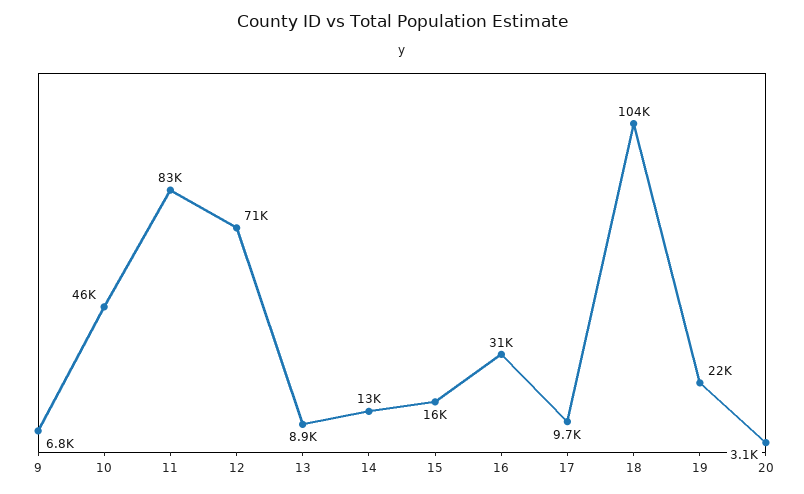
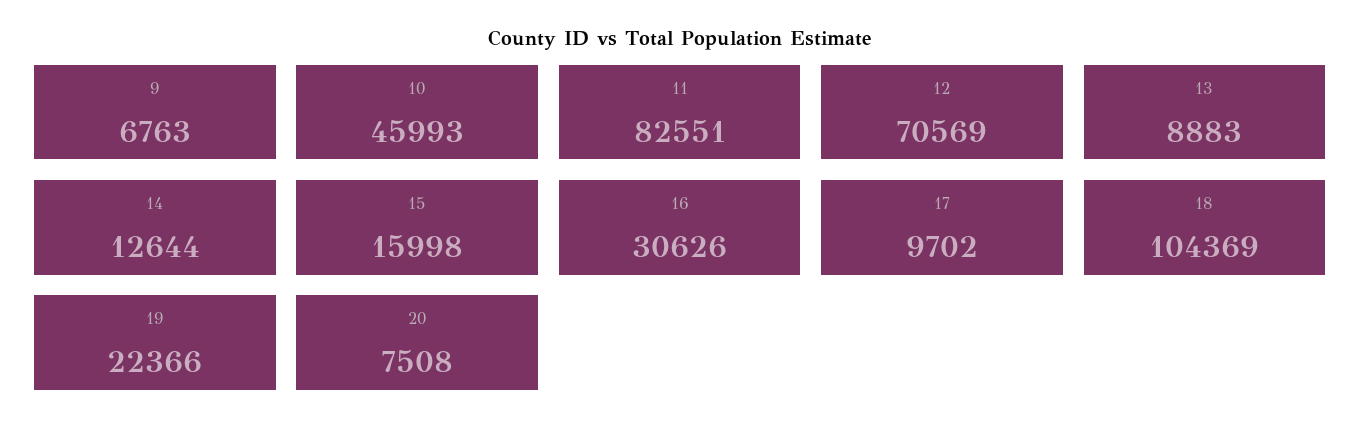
20: 3100 -> 7508

